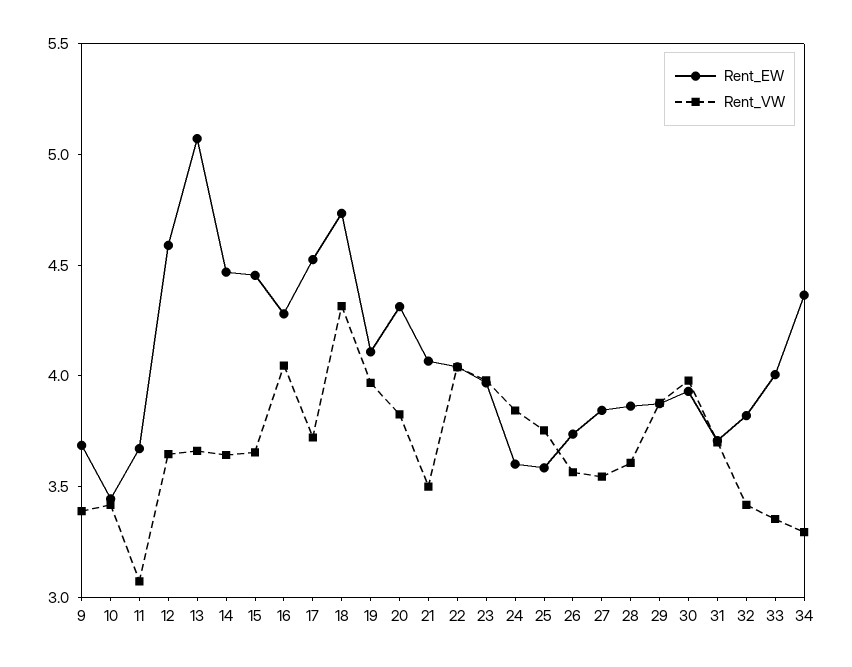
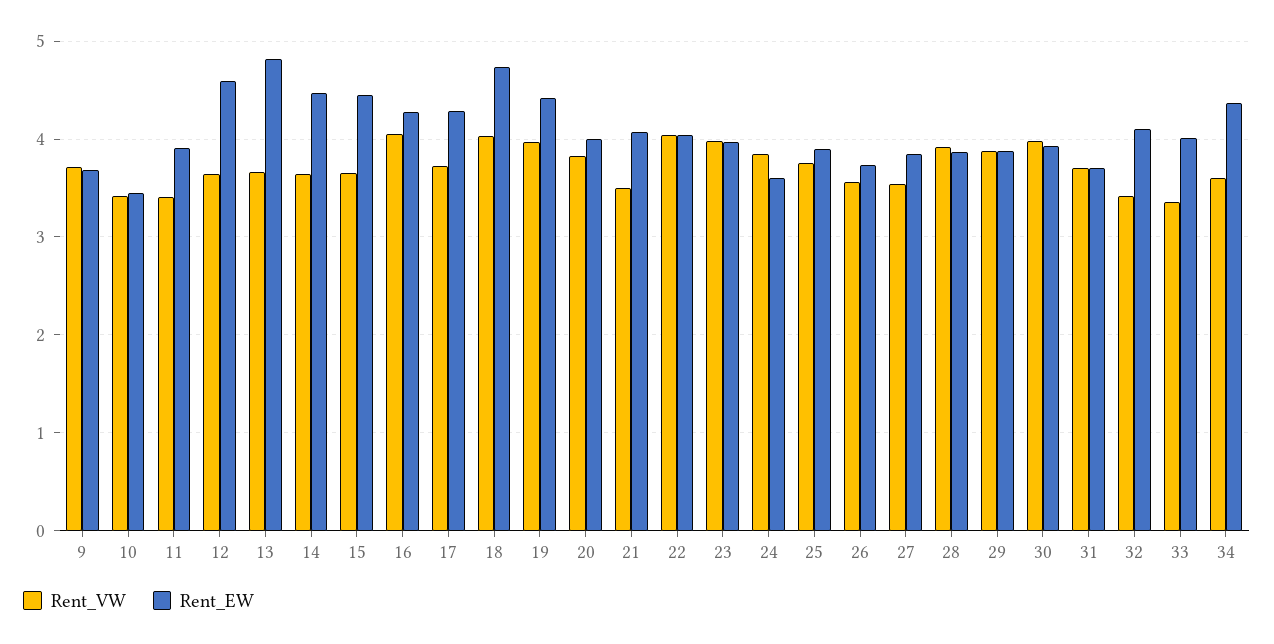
Rent_VW, 9: 3.4 -> 3.7
Rent_EW, 11: 3.7 -> 3.9
Rent_VW, 11: 3.1 -> 3.4
Rent_EW, 13: 5.1 -> 4.8
Rent_EW, 17: 4.5 -> 4.3
Rent_VW, 18: 4.3 -> 4
Rent_EW, 19: 4.1 -> 4.4
Rent_EW, 20: 4.3 -> 4
Rent_EW, 25: 3.6 -> 3.9
Rent_VW, 28: 3.6 -> 3.9
Rent_EW, 32: 3.8 -> 4.1
Rent_VW, 34: 3.3 -> 3.6

